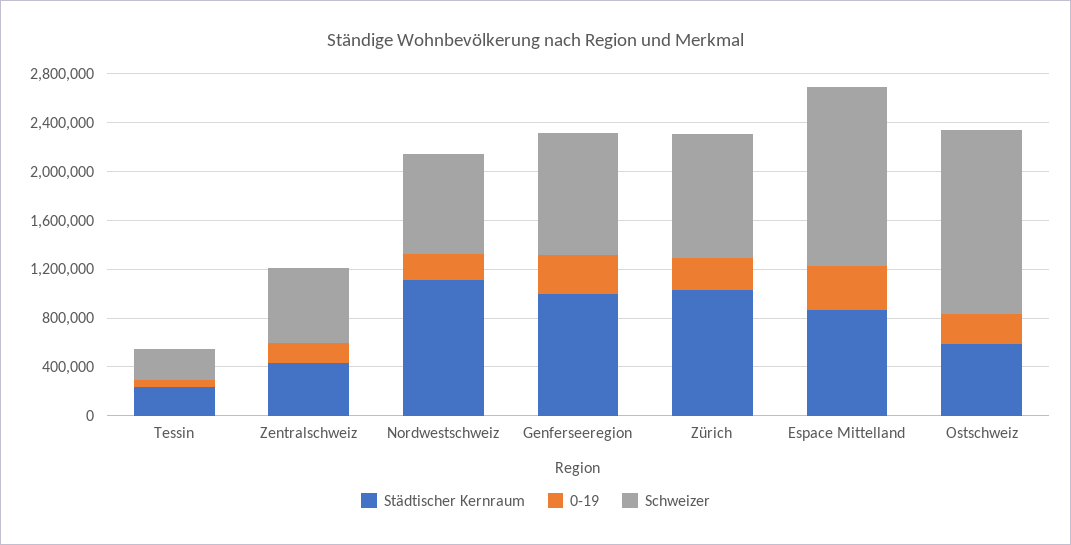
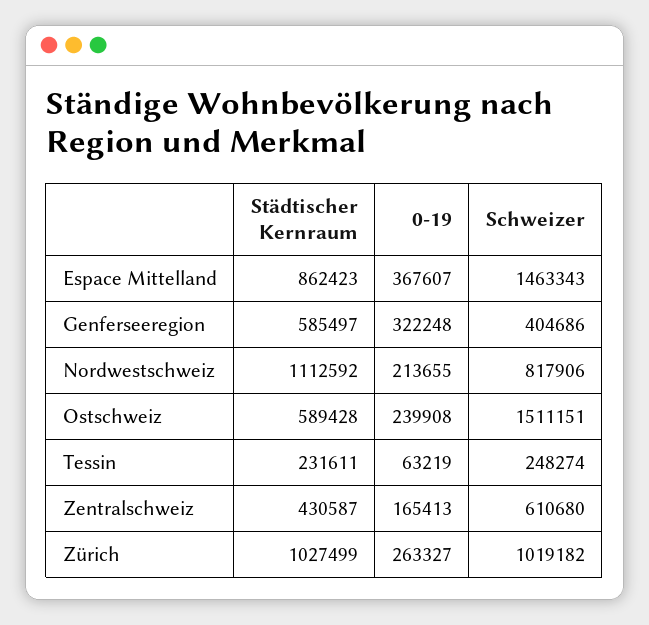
Städtischer Kernraum, Genferseeregion: 1000000 -> 585497
Schweizer, Genferseeregion: 1000000 -> 404686

